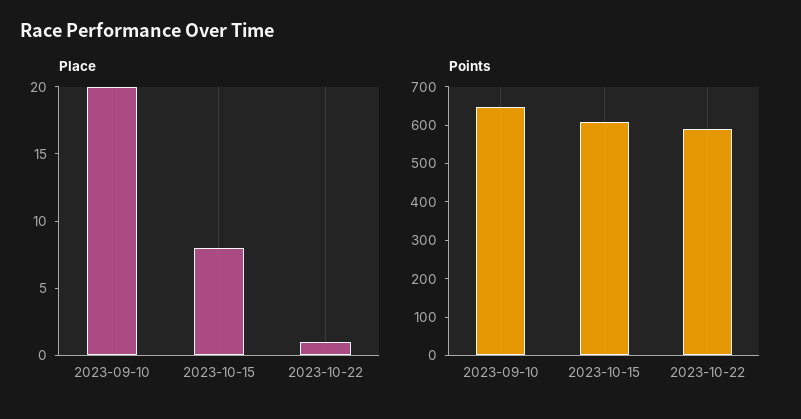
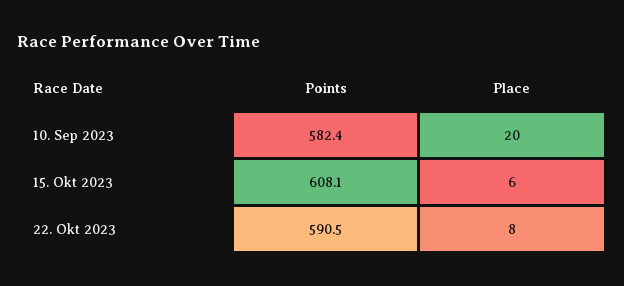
Place, 2023-10-15: 8 -> 6
Place, 2023-10-22: 1 -> 8
Points, 2023-09-10: 650 -> 582.4

